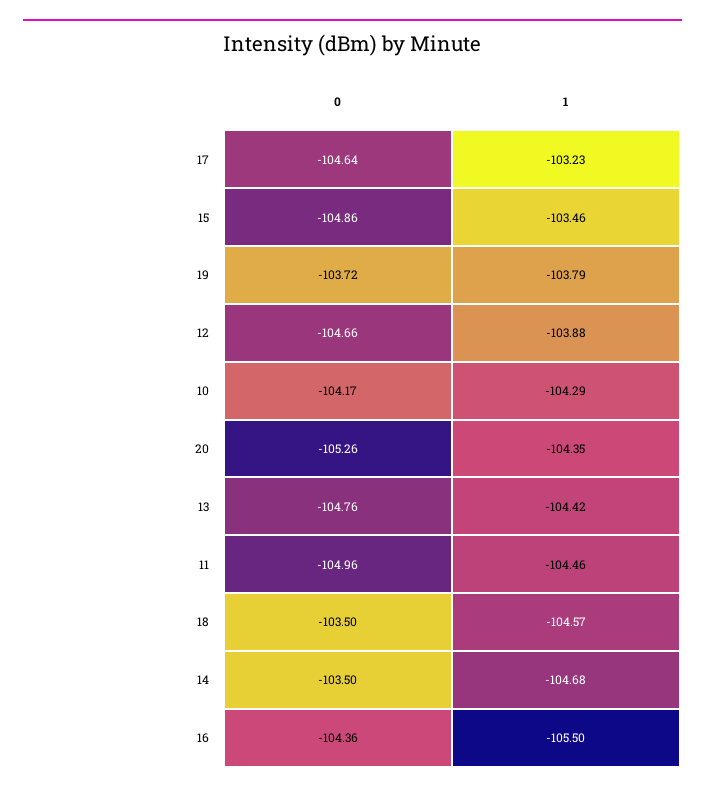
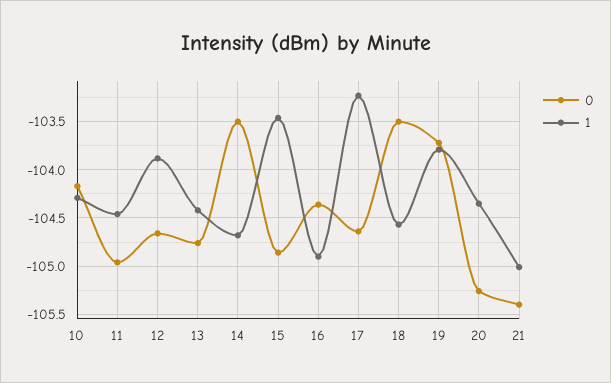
1, 16: -105.5 -> -104.9
0, 21: none -> -105.4
1, 21: none -> -105

